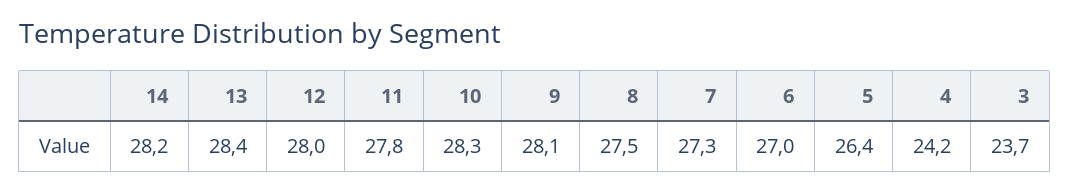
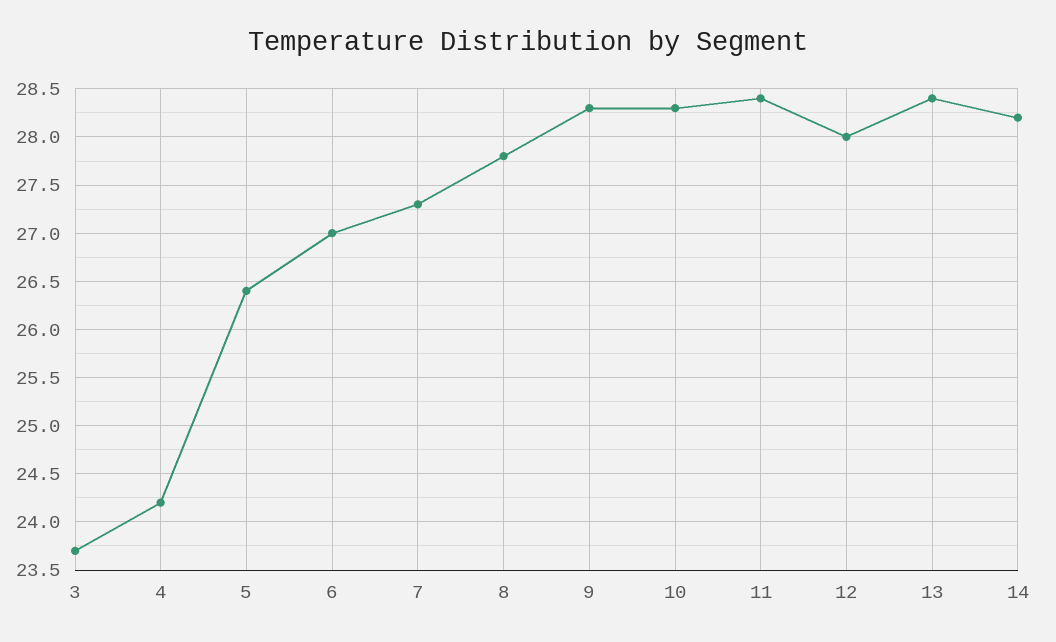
11: 27.8 -> 28.4
9: 28.1 -> 28.3
8: 27.5 -> 27.8

